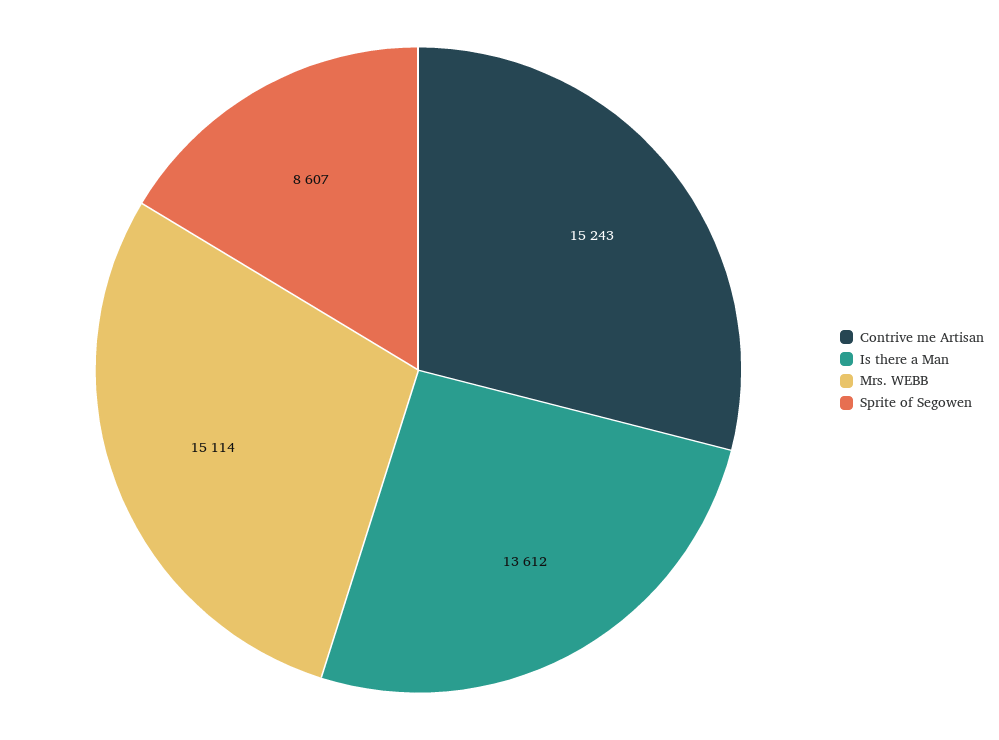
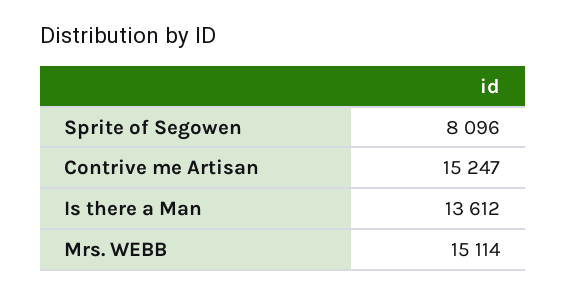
Contrive me Artisan: 15243 -> 15247
Sprite of Segowen: 8607 -> 8096

